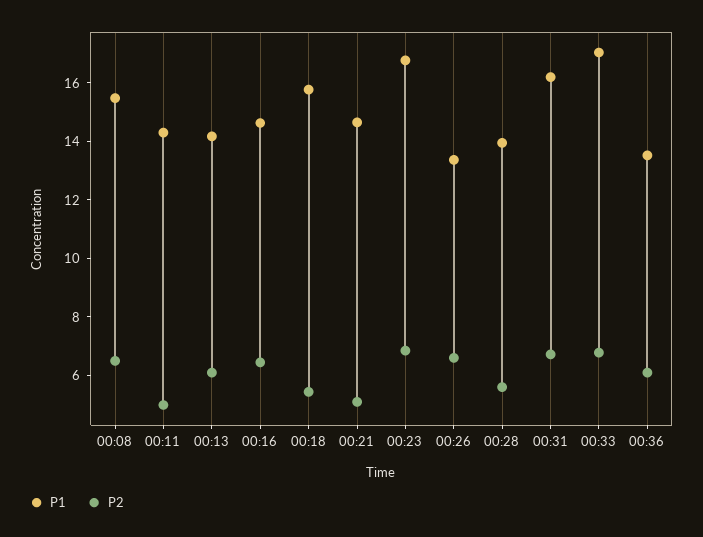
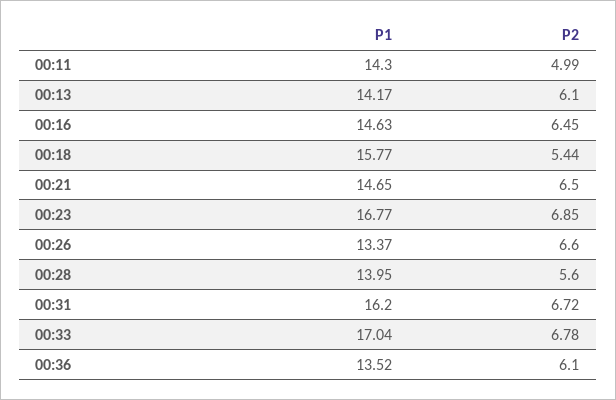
P1, 00:08: 15.5 -> none
P2, 00:08: 6.5 -> none
P2, 00:21: 5 -> 6.5

